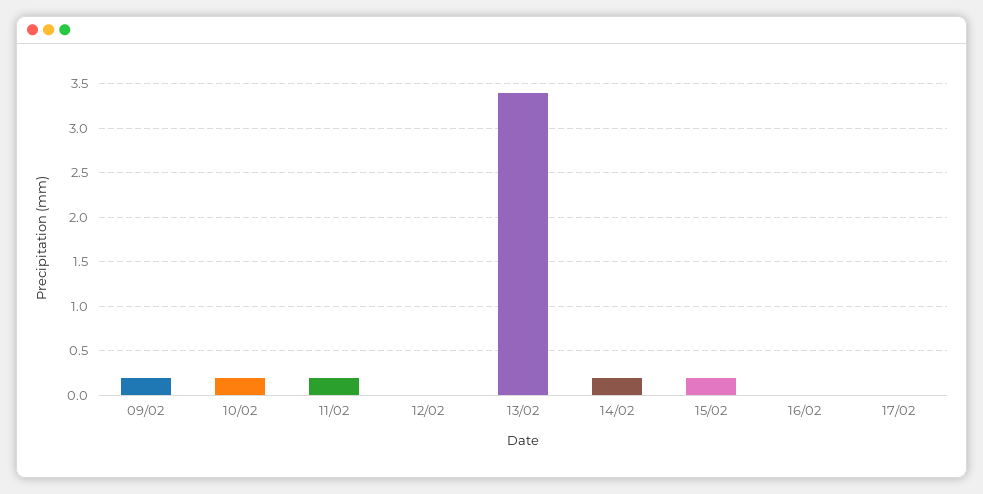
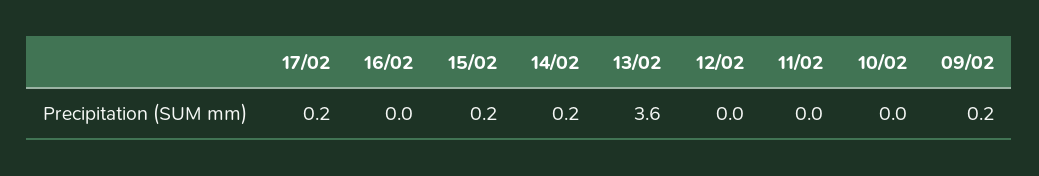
10/02: 0.2 -> 0
11/02: 0.2 -> 0
13/02: 3.4 -> 3.6
17/02: 0 -> 0.2

